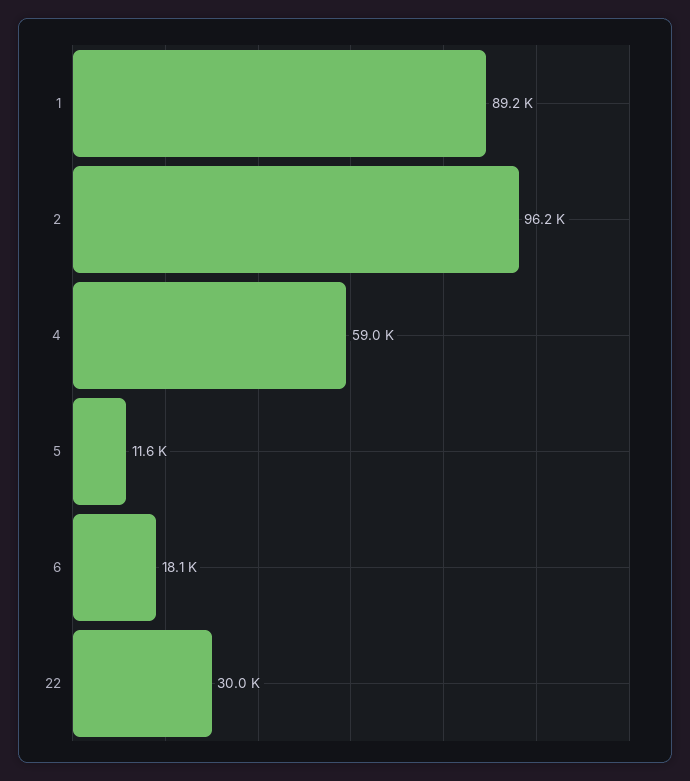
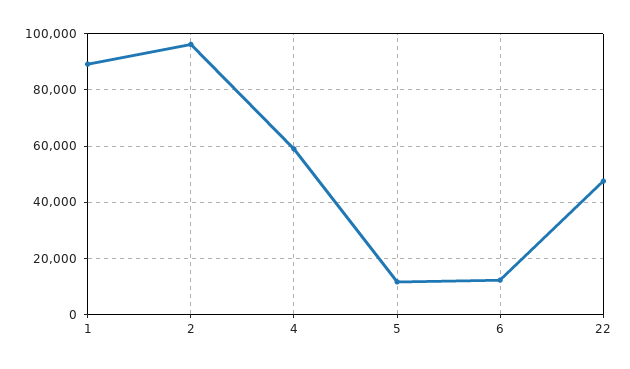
6: 18100 -> 12500
22: 30000 -> 47500

